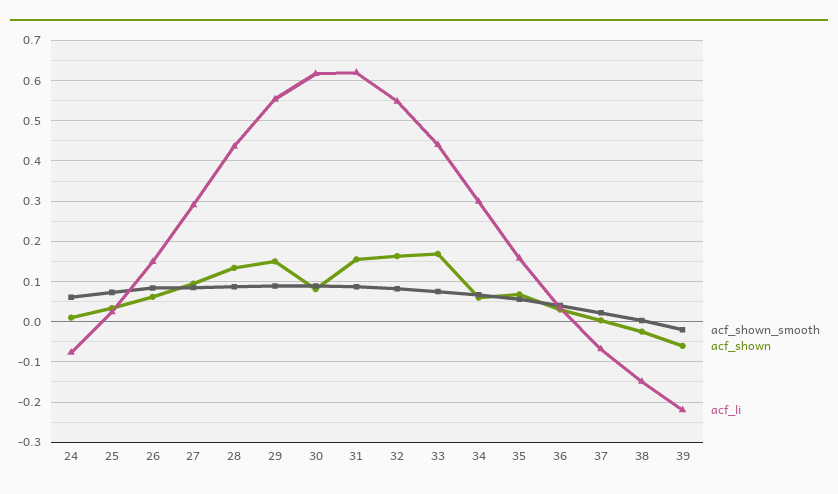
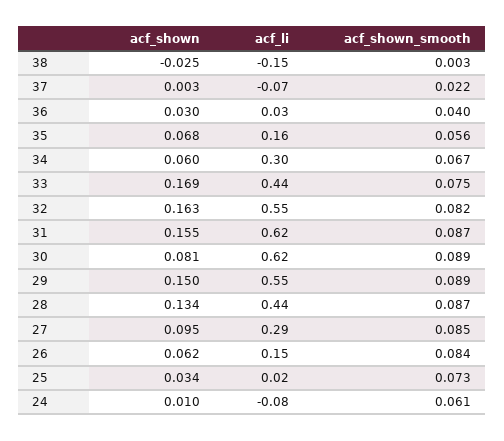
acf_shown_smooth, 39: -0.02 -> none
acf_shown, 39: -0.06 -> none
acf_li, 39: -0.22 -> none

